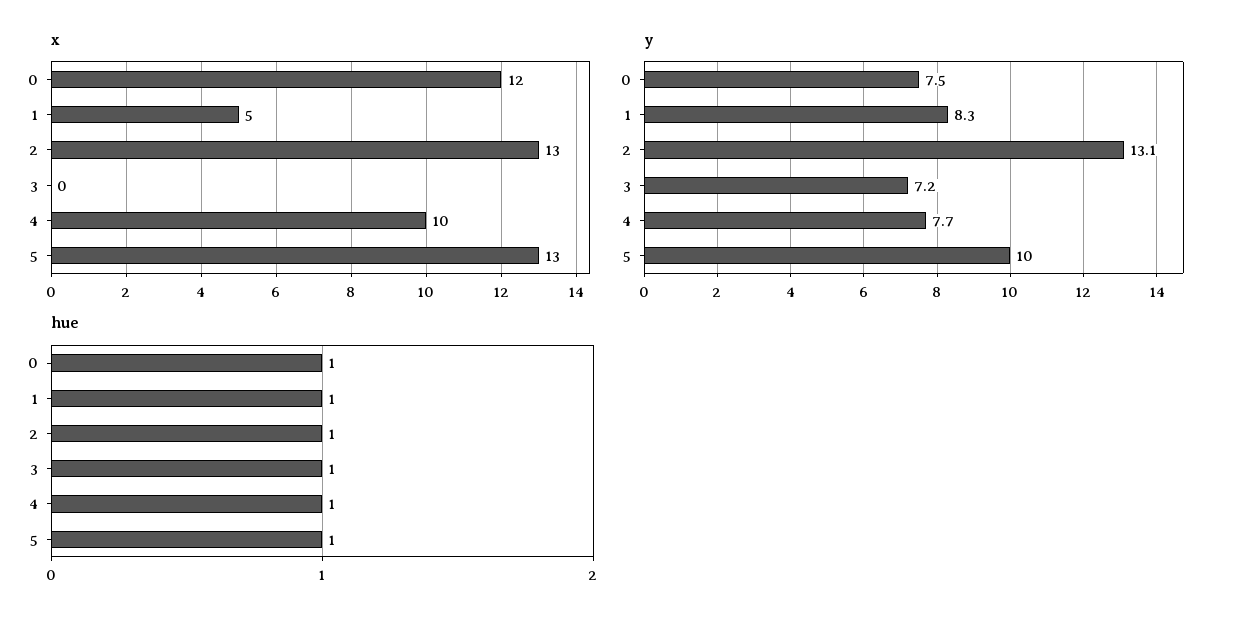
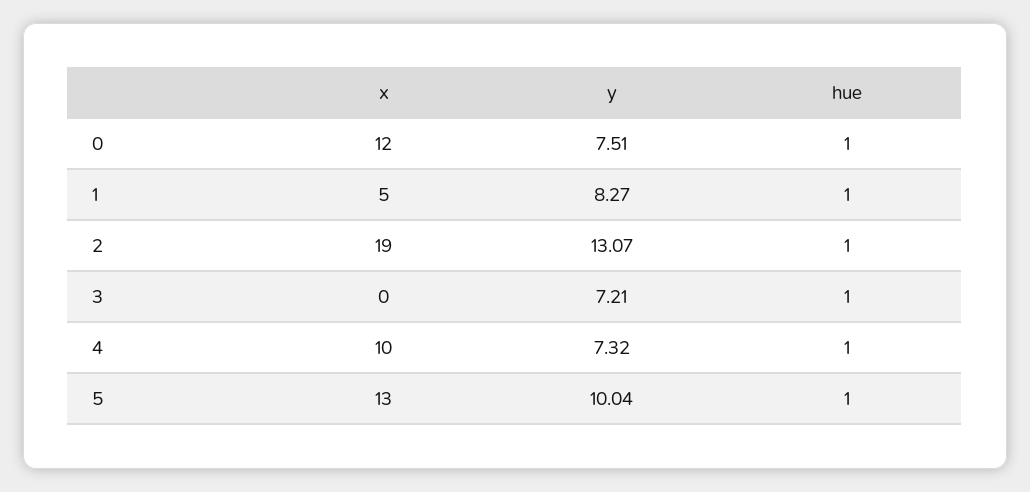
x, 2: 13 -> 19
y, 4: 7.7 -> 7.32

